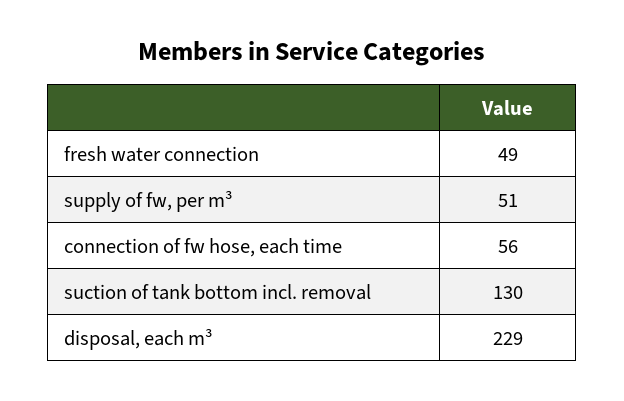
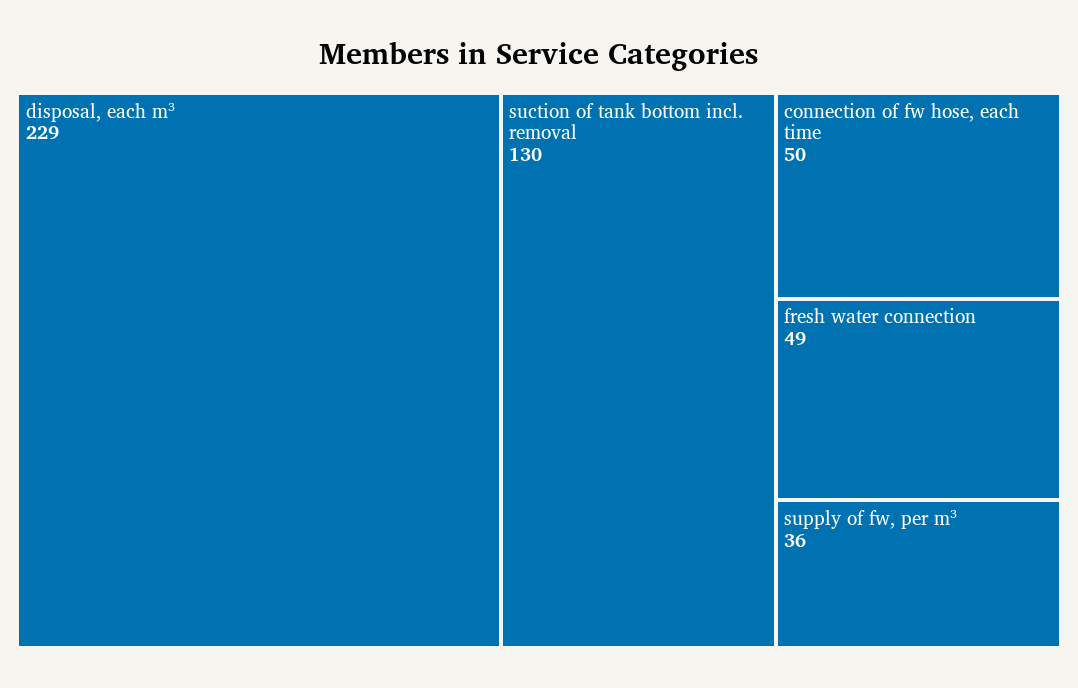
supply of fw, per m³: 51 -> 36
connection of fw hose, each time: 56 -> 50

